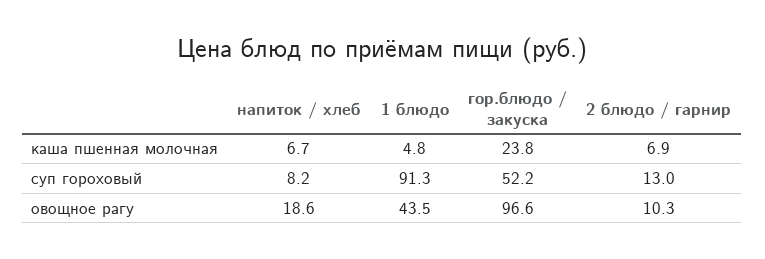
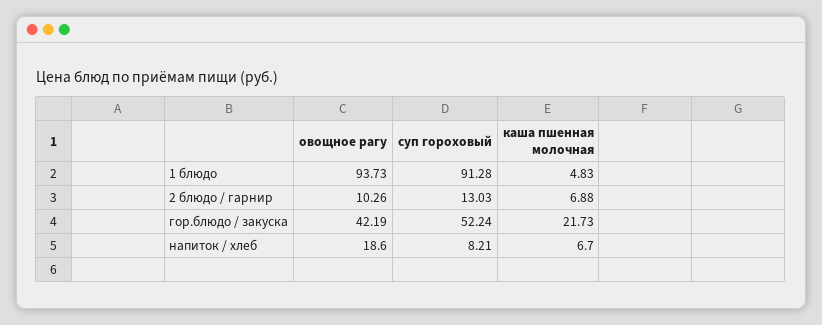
гор.блюдо / закуска, каша пшенная молочная: 23.8 -> 21.73
1 блюдо, овощное рагу: 43.5 -> 93.73
гор.блюдо / закуска, овощное рагу: 96.6 -> 42.19

